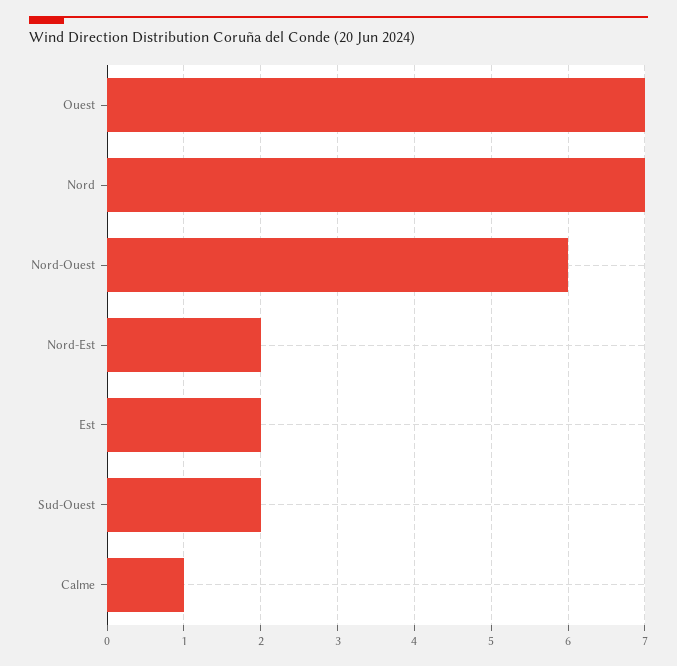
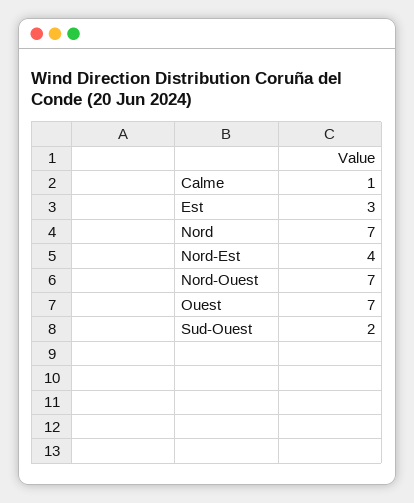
Nord-Ouest: 6 -> 7
Nord-Est: 2 -> 4
Est: 2 -> 3

